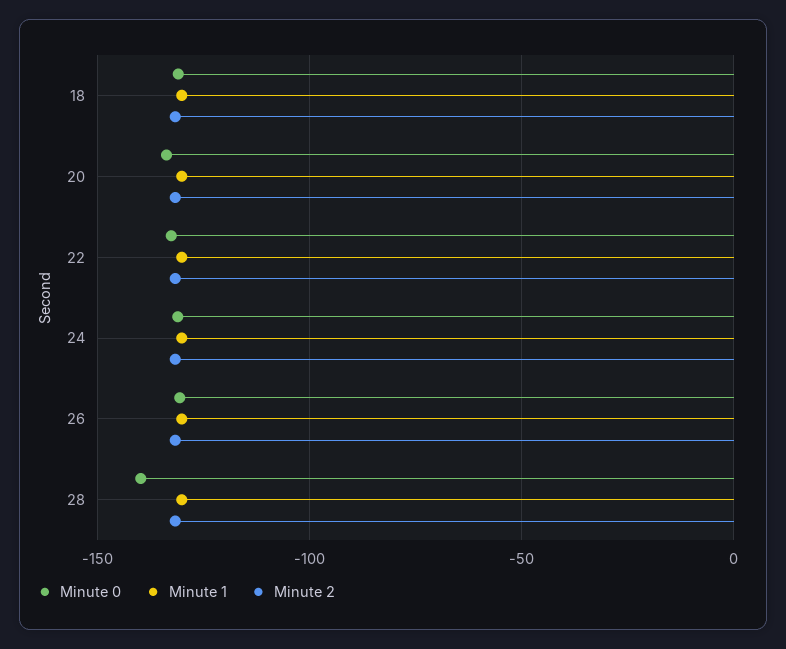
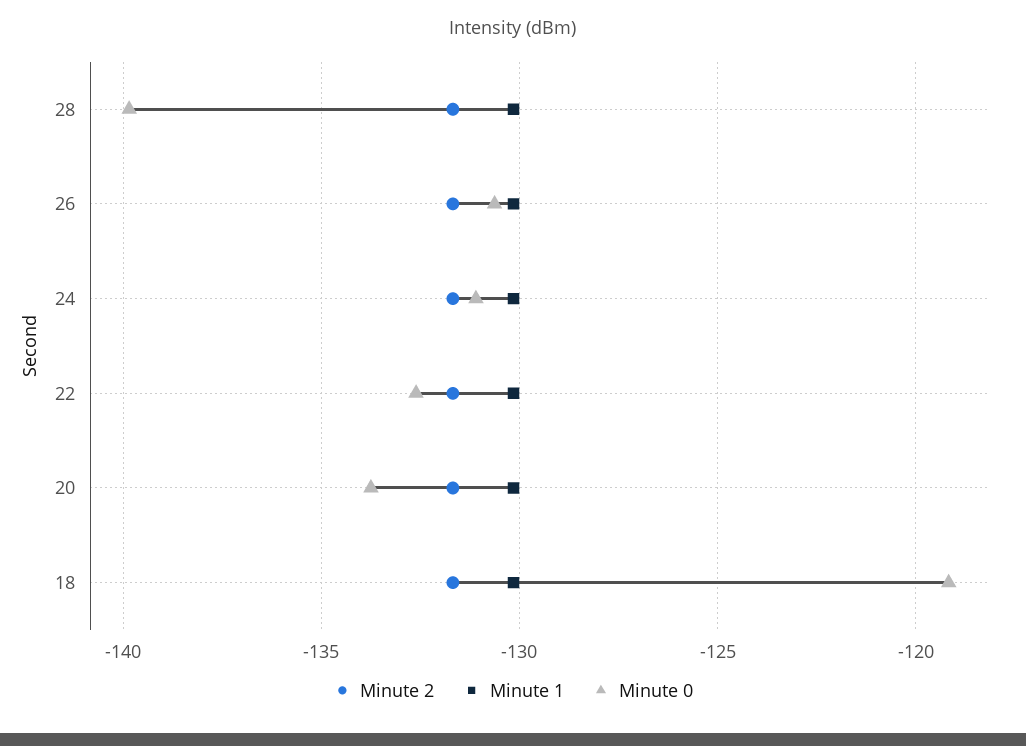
Minute 0, 18: -130 -> -119

